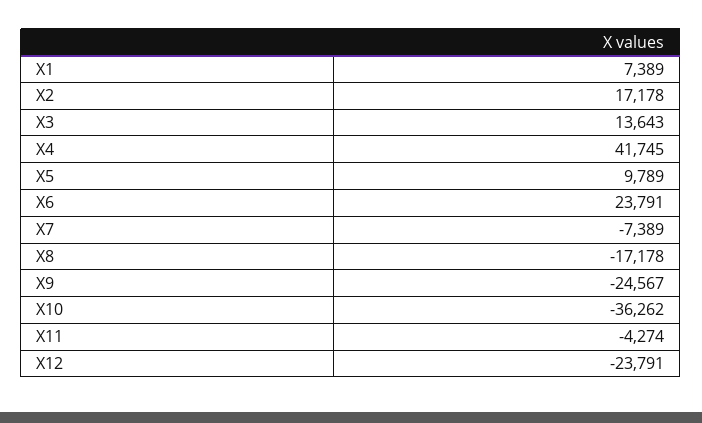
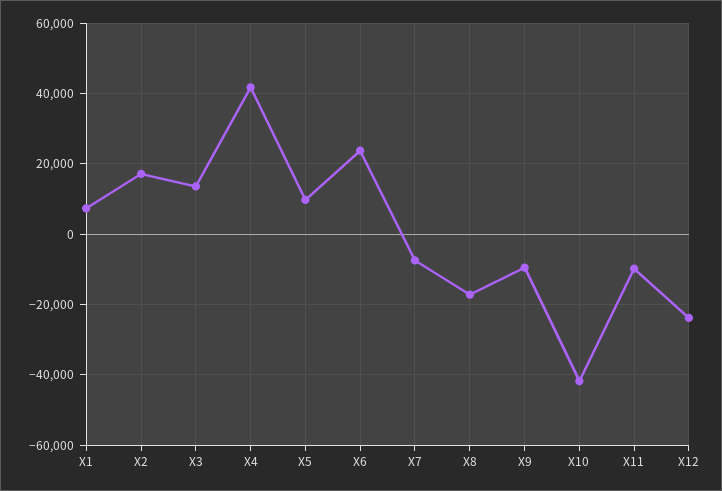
X9: -24567 -> -10000
X10: -36262 -> -42000
X11: -4274 -> -10000

